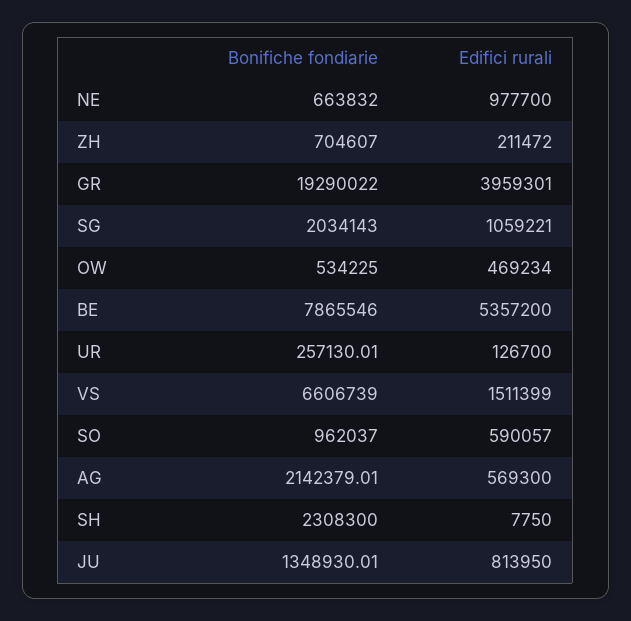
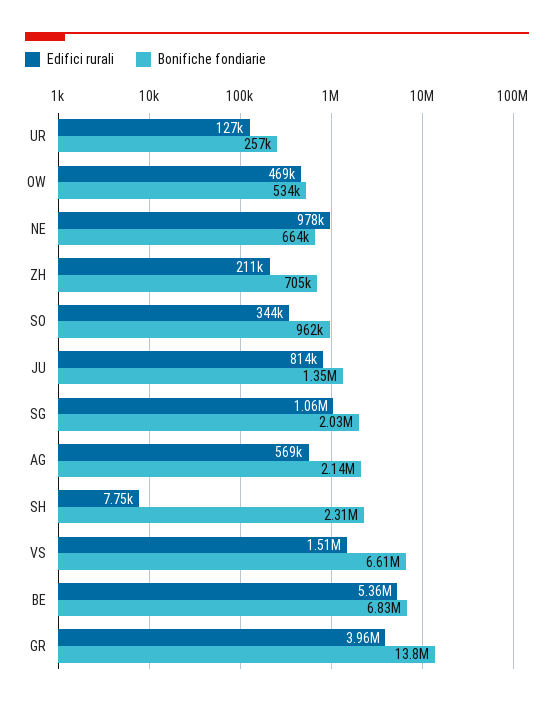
Bonifiche fondiarie, GR: 19290022 -> 13800000
Bonifiche fondiarie, BE: 7865546 -> 6830000
Edifici rurali, SO: 590057 -> 344000

